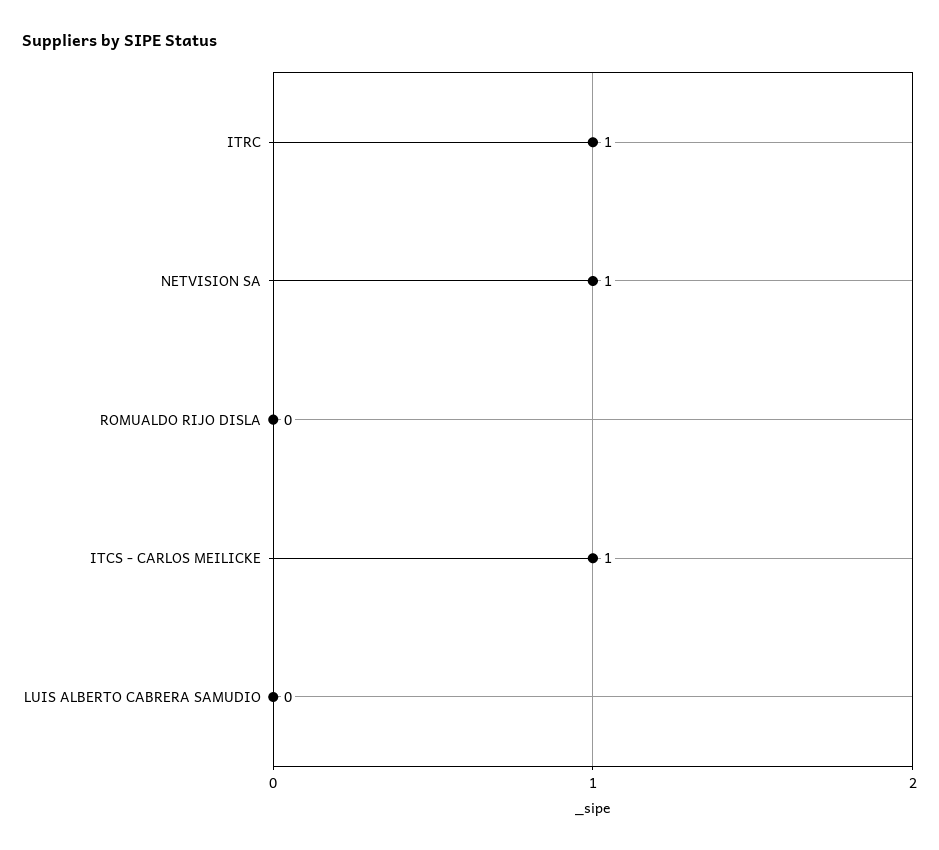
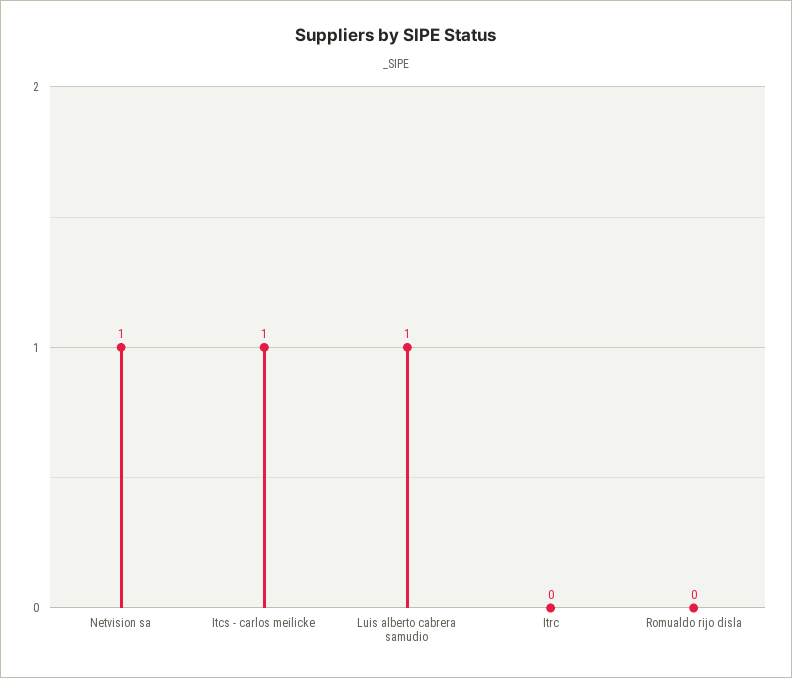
ITRC: 1 -> 0
LUIS ALBERTO CABRERA SAMUDIO: 0 -> 1

